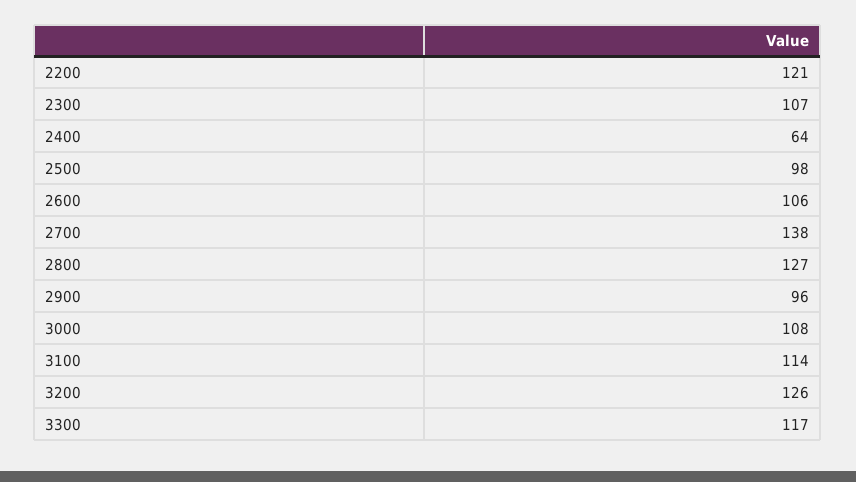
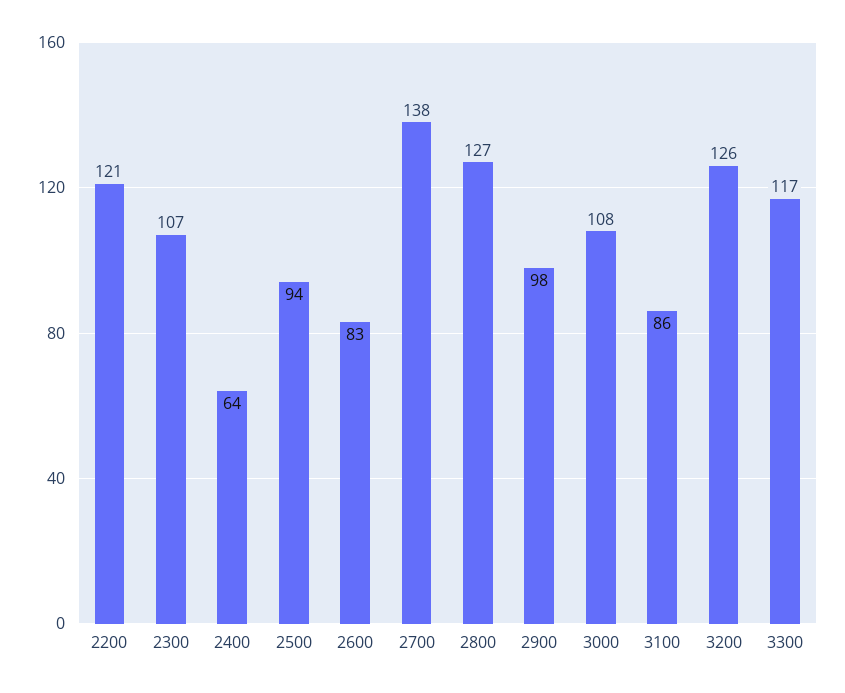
2500: 98 -> 94
2600: 106 -> 83
2900: 96 -> 98
3100: 114 -> 86

